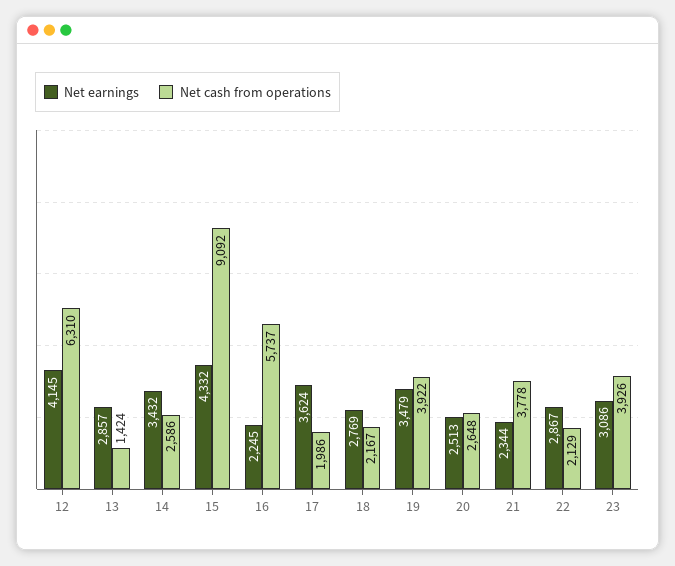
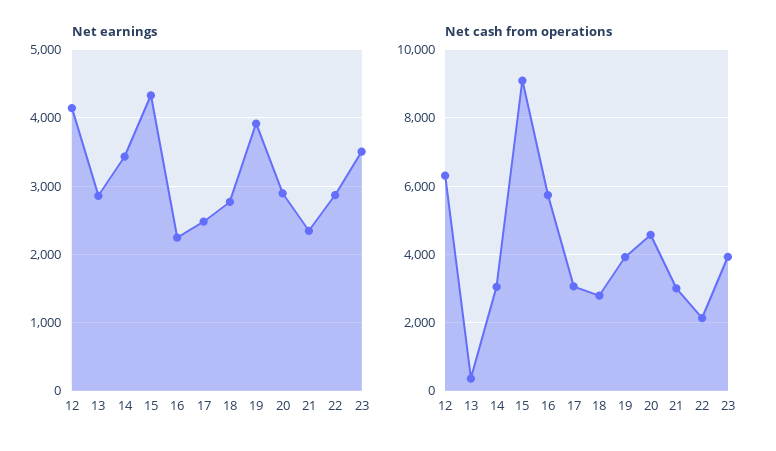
Net cash from operations, 13: 1424 -> 400
Net cash from operations, 14: 2586 -> 3000
Net earnings, 17: 3624 -> 2500
Net cash from operations, 17: 1986 -> 3000
Net cash from operations, 18: 2167 -> 2800
Net earnings, 19: 3479 -> 3900
Net earnings, 20: 2513 -> 2900
Net cash from operations, 20: 2648 -> 4600
Net cash from operations, 21: 3778 -> 3000
Net earnings, 23: 3086 -> 3500

